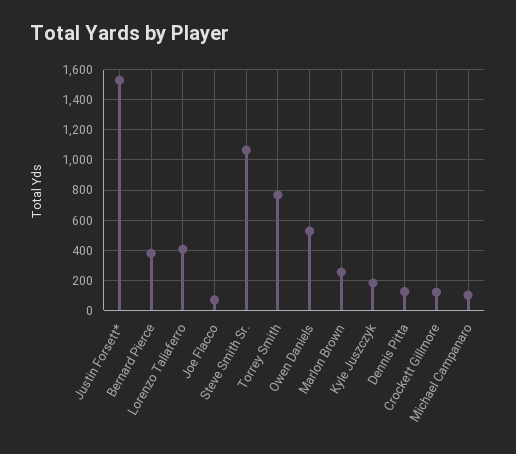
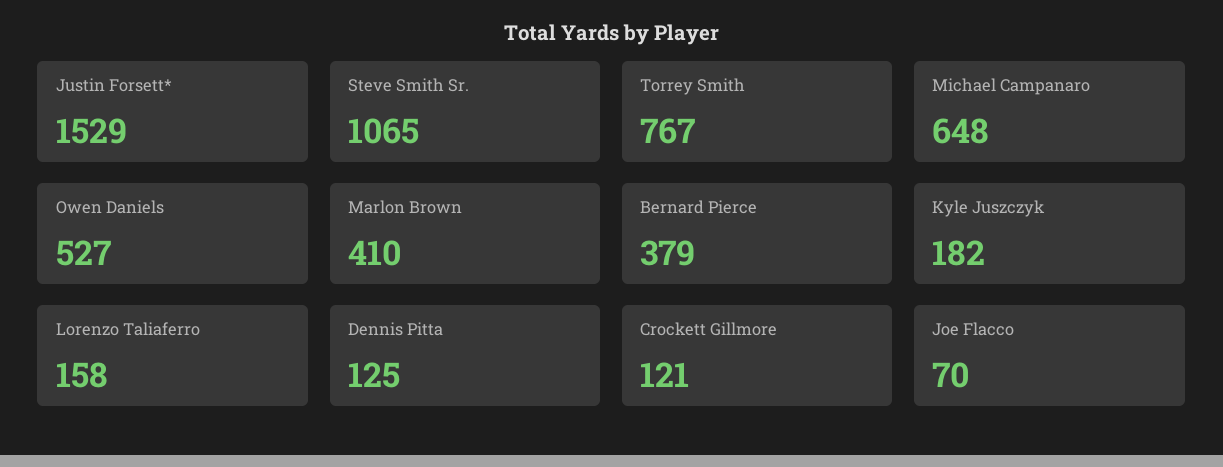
Lorenzo Taliaferro: 400 -> 158
Marlon Brown: 250 -> 410
Michael Campanaro: 100 -> 648

